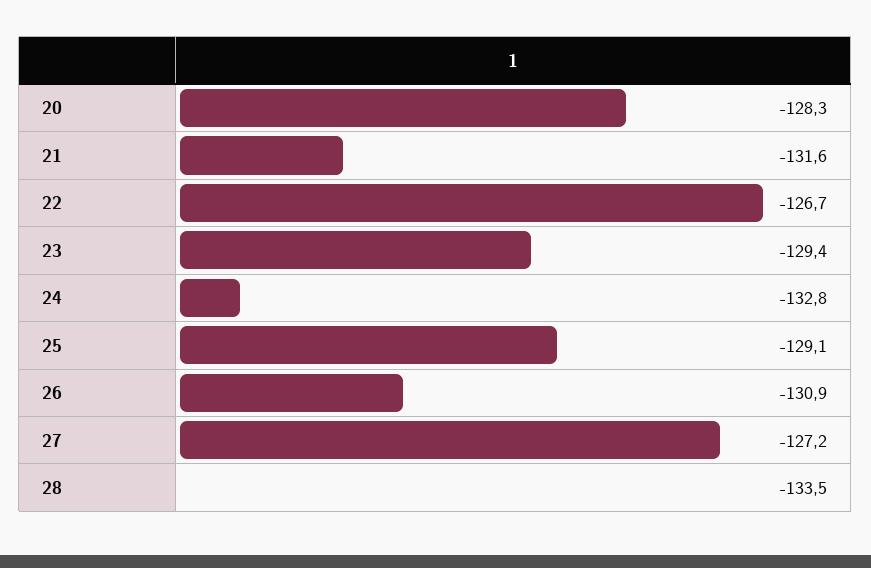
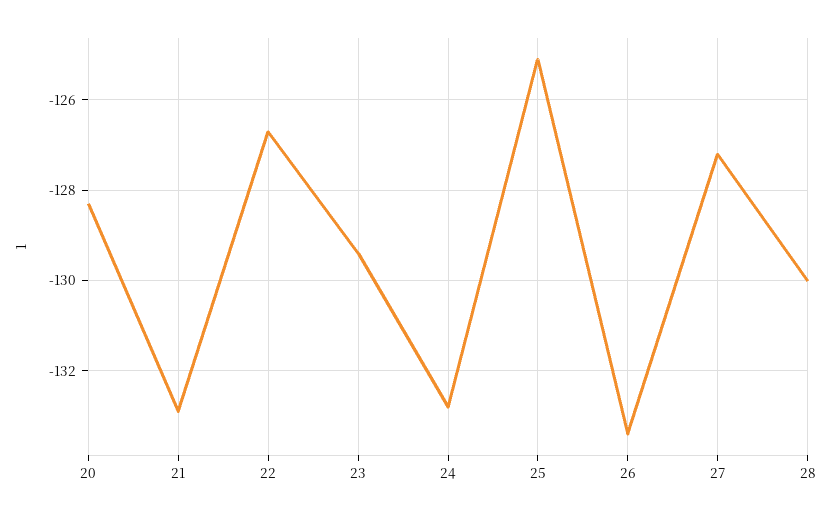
21: -131.6 -> -133
25: -129.1 -> -125
26: -130.9 -> -133.5
28: -133.5 -> -130

